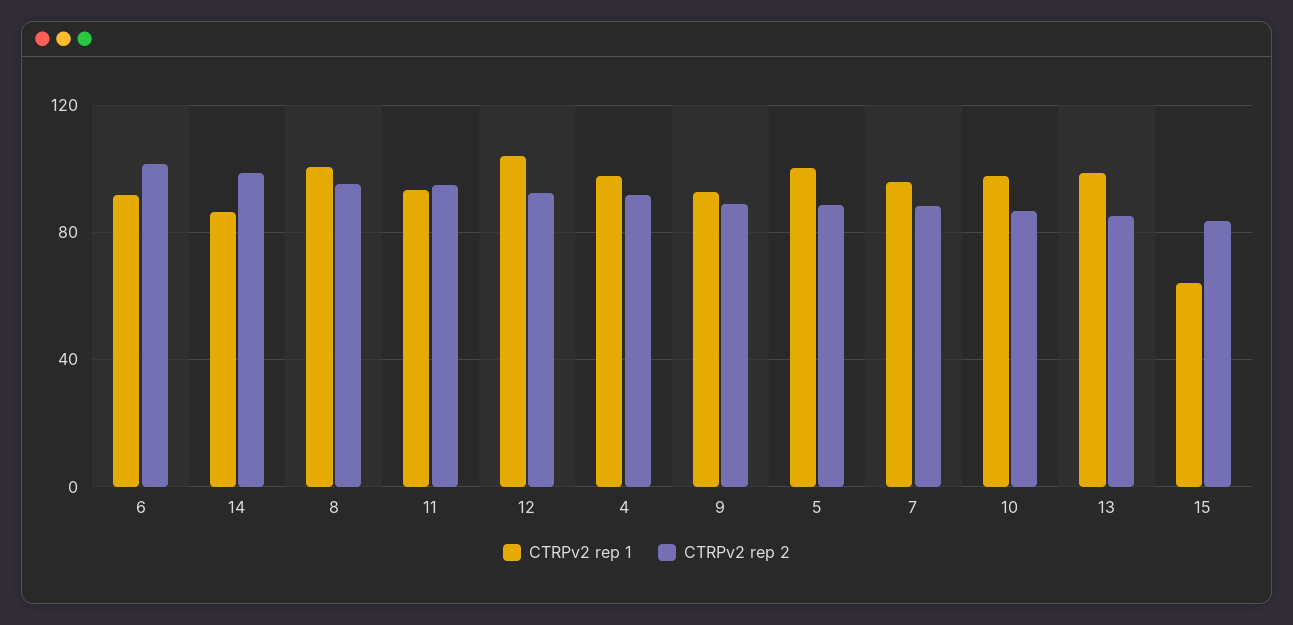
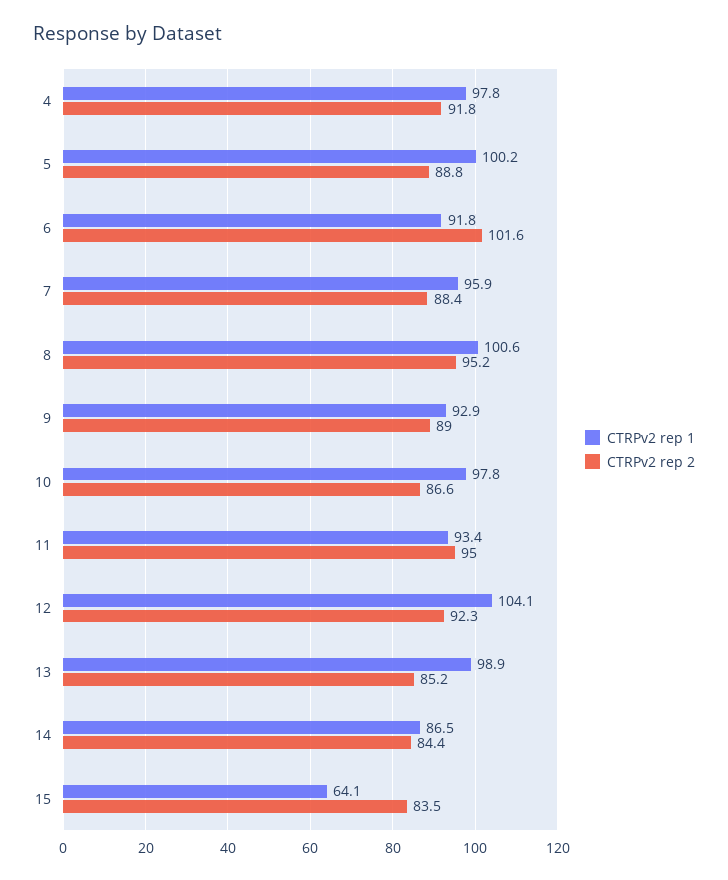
CTRPv2 rep 2, 14: 100 -> 84.4

